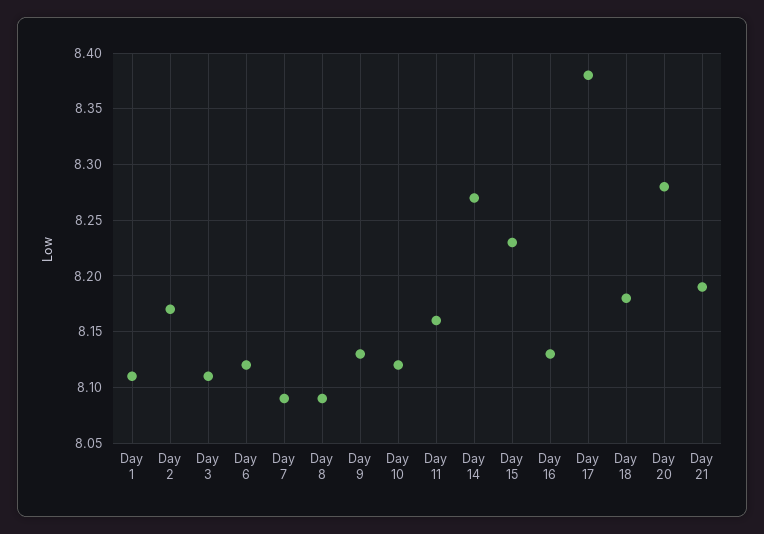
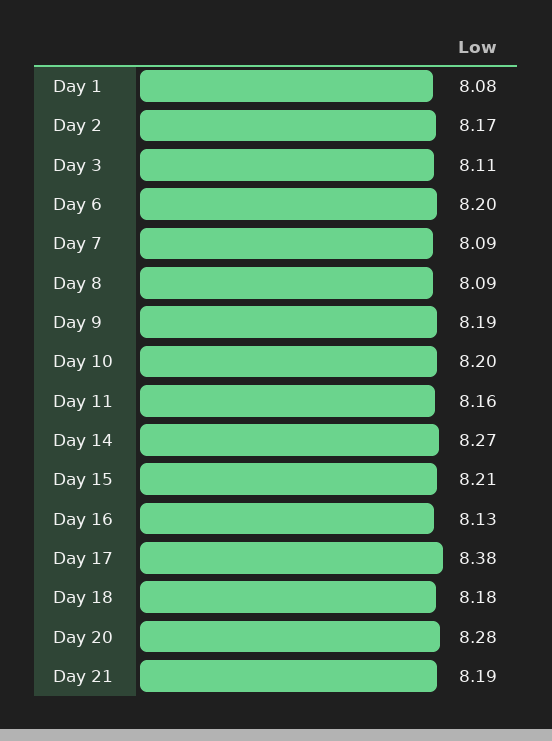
Day 1: 8.11 -> 8.08
Day 6: 8.12 -> 8.2
Day 9: 8.13 -> 8.19
Day 10: 8.12 -> 8.2
Day 15: 8.23 -> 8.21

